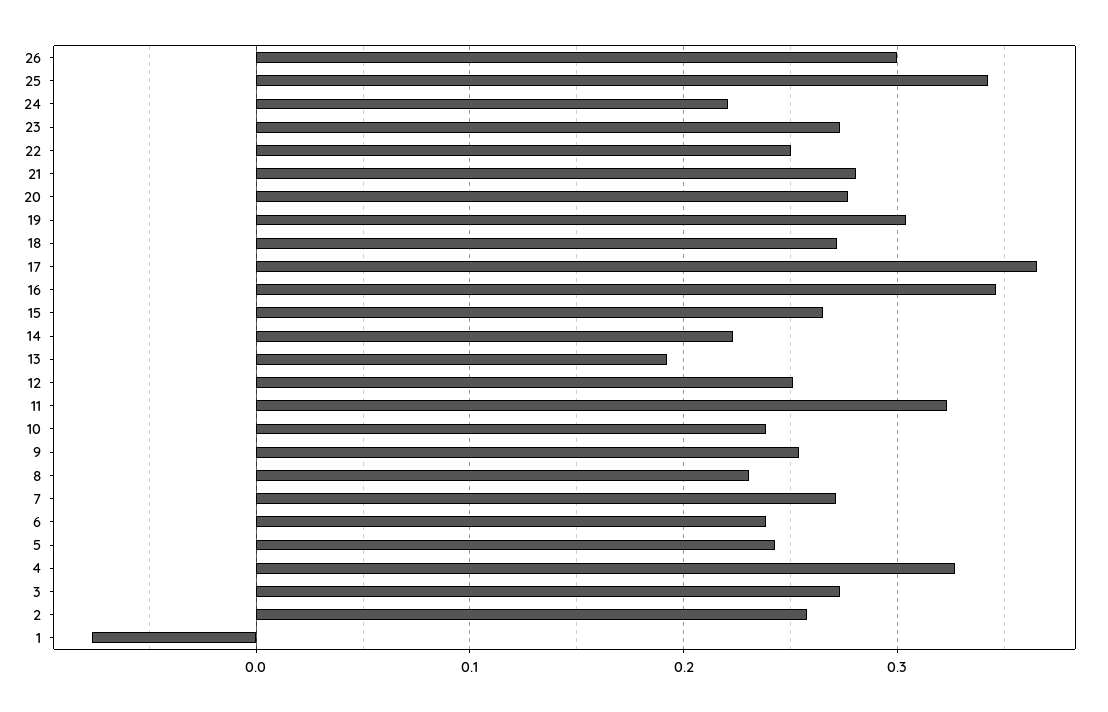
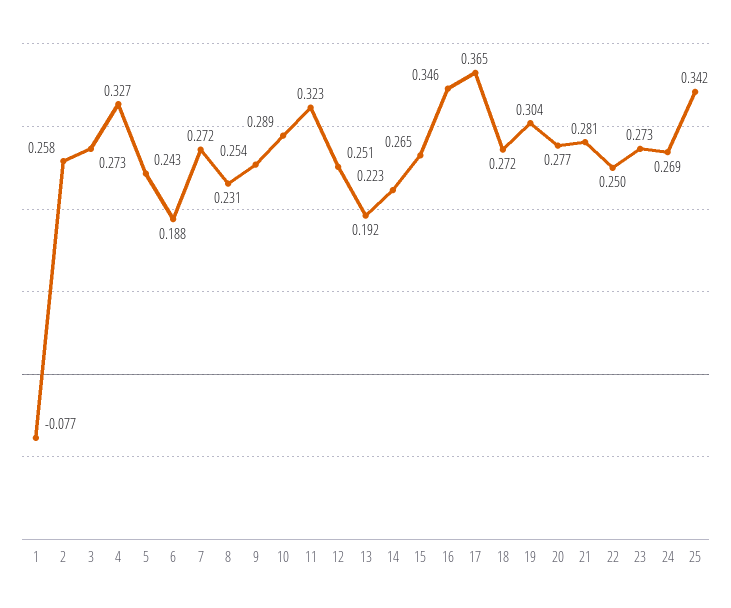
26: 0.3 -> none
24: 0.22 -> 0.269
10: 0.24 -> 0.289
6: 0.24 -> 0.188

